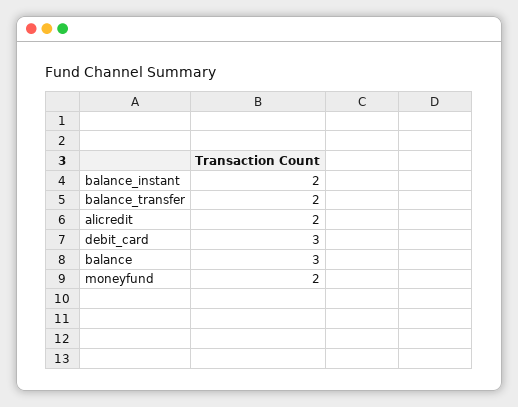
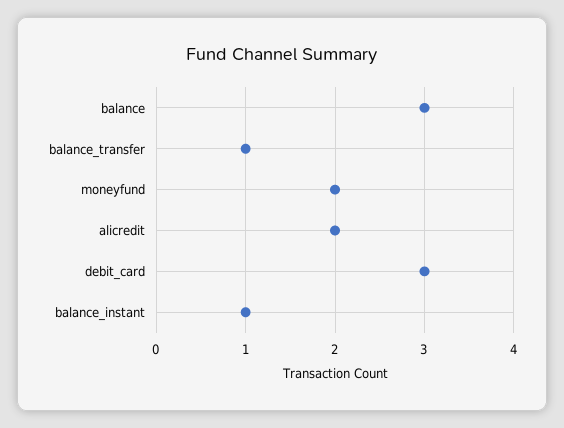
balance_instant: 2 -> 1
balance_transfer: 2 -> 1

